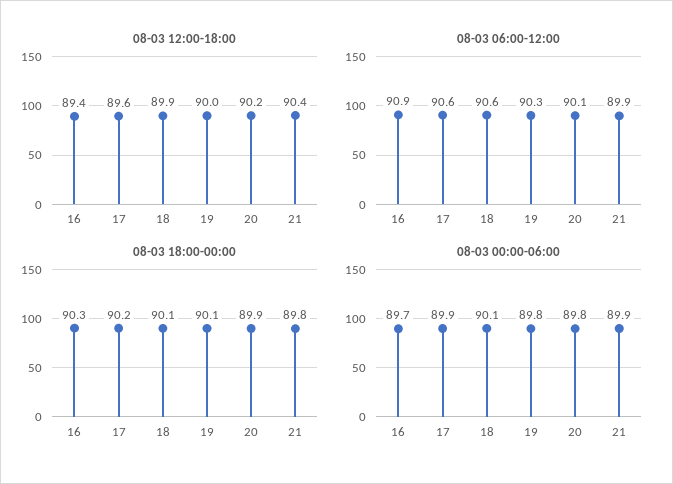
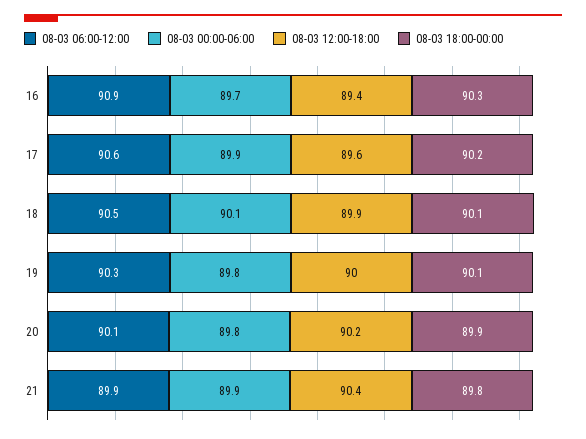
08-03 06:00-12:00, 18: 90.6 -> 90.5

